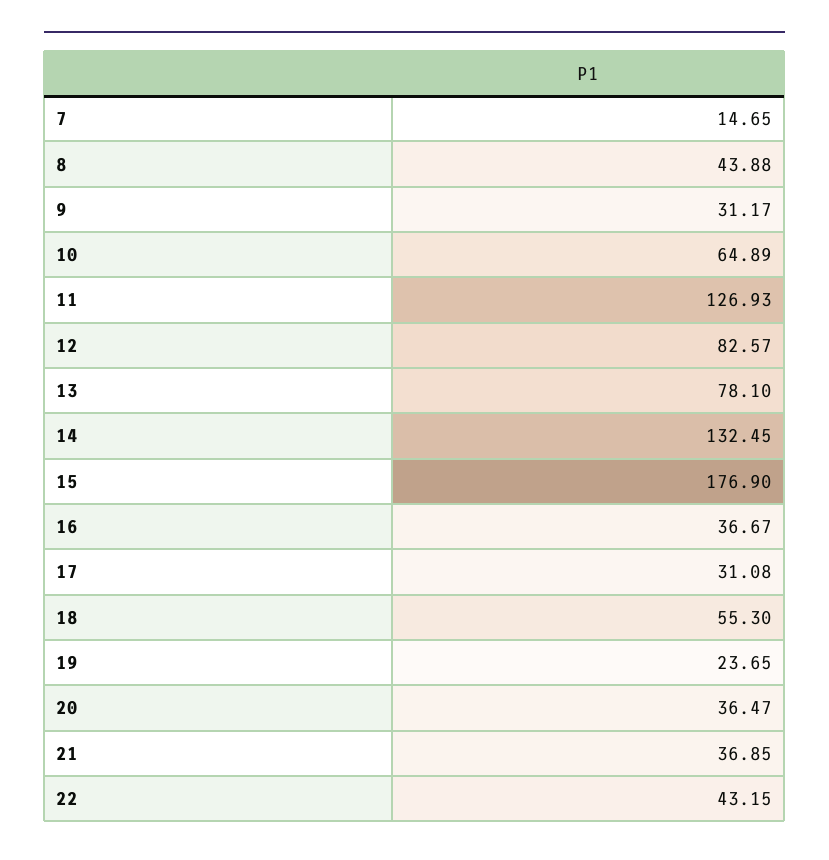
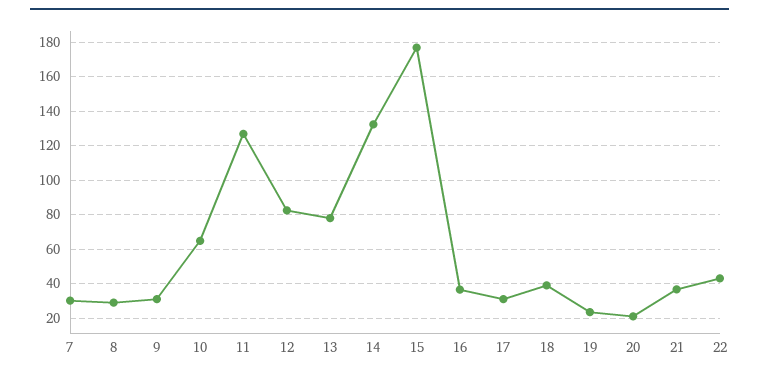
7: 14.65 -> 30
8: 43.88 -> 30
18: 55.3 -> 40
20: 36.47 -> 20

